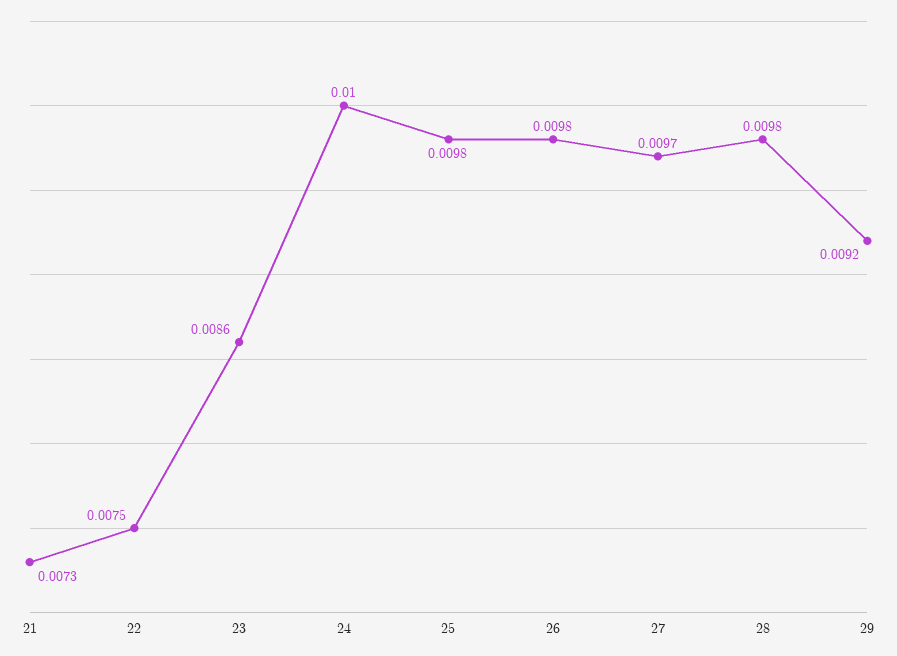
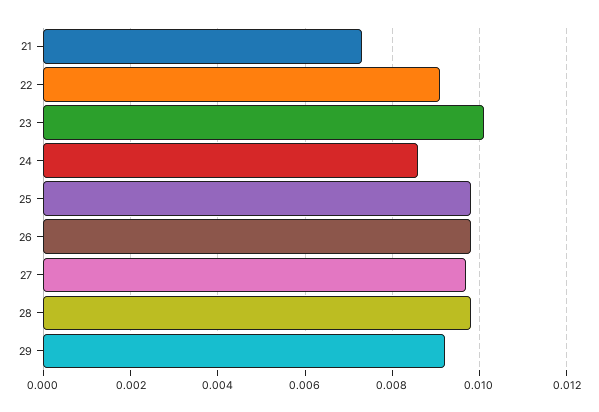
22: 0.0075 -> 0.009
23: 0.0086 -> 0.01
24: 0.01 -> 0.0085

